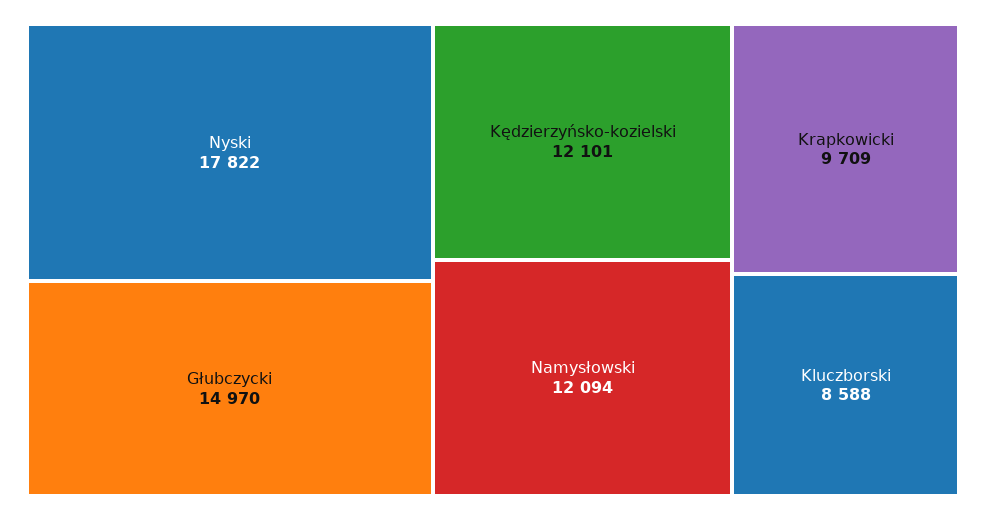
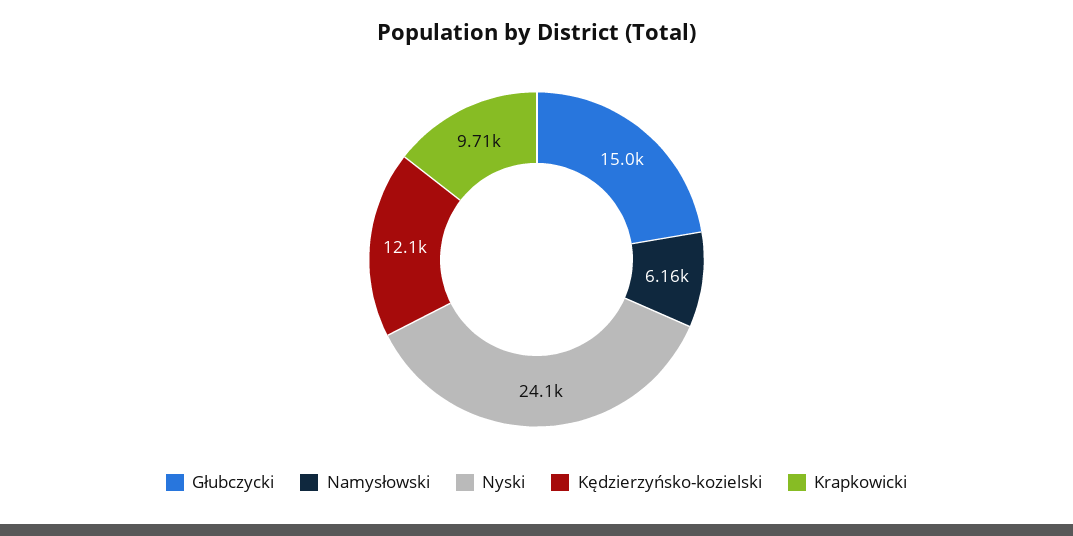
Nyski: 17822 -> 24100
Namysłowski: 12094 -> 6160
Kluczborski: 8588 -> none

